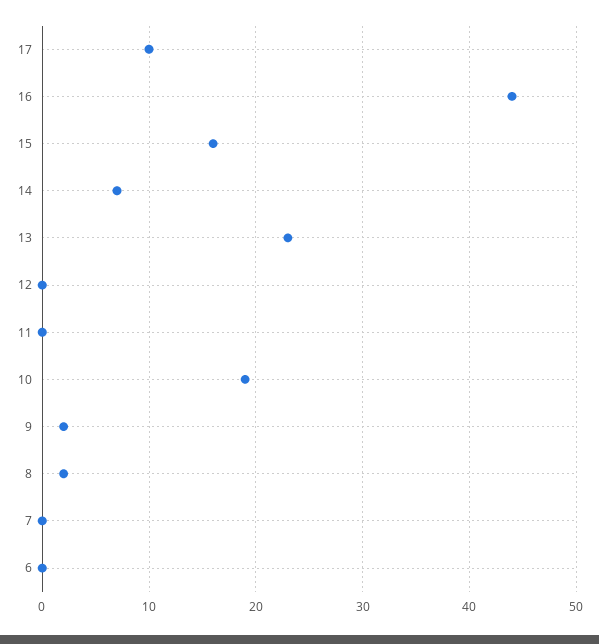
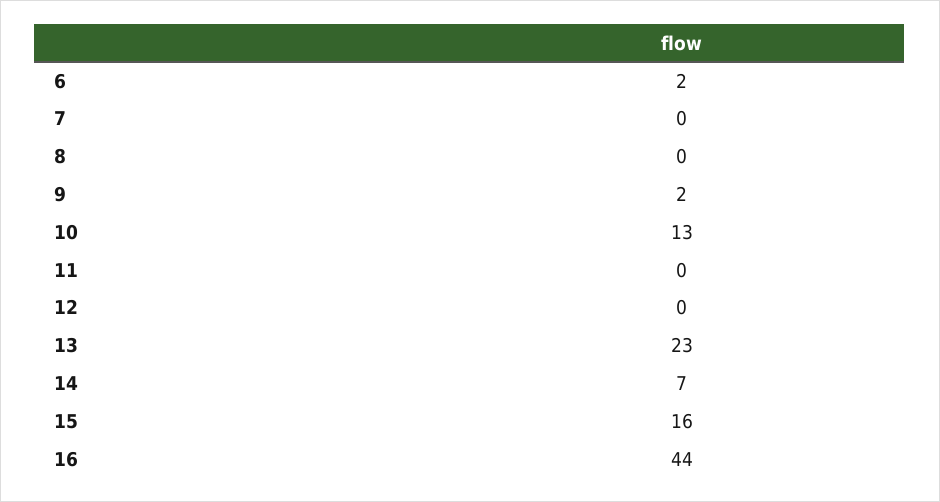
17: 10 -> none
10: 19 -> 13
8: 2 -> 0
6: 0 -> 2

